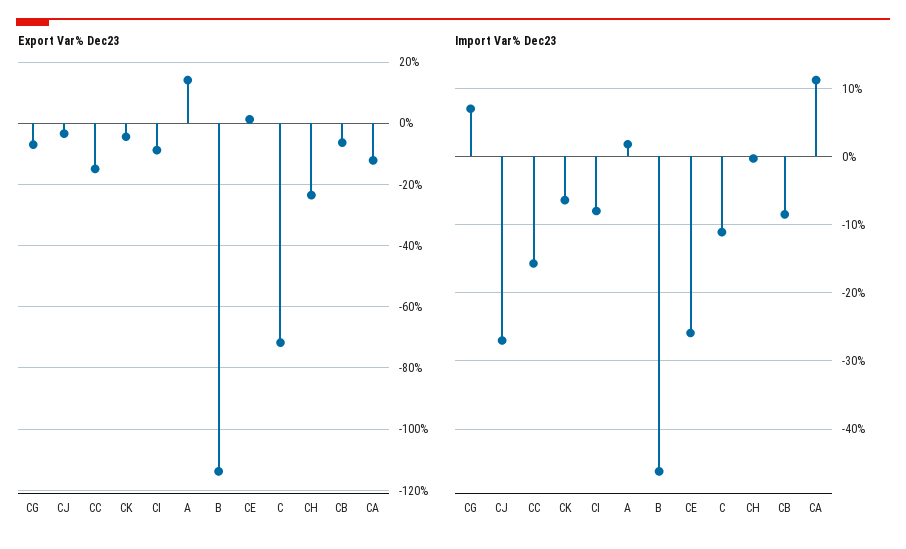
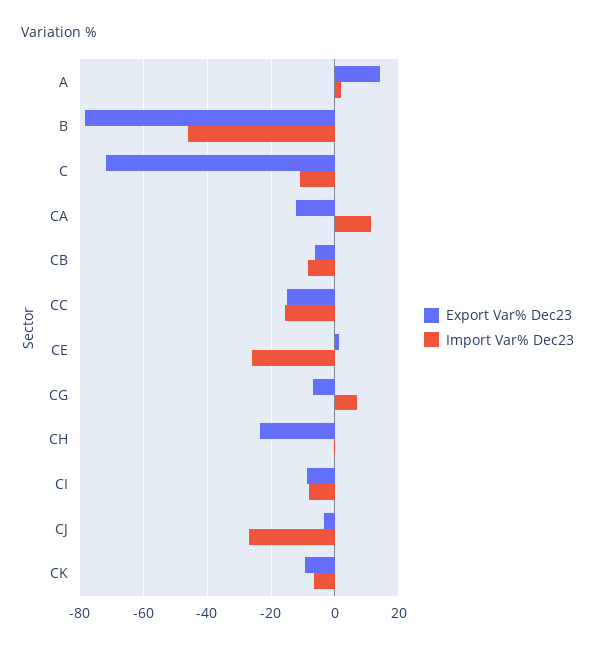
Export Var% Dec23, CK: -4 -> -10
Export Var% Dec23, B: -114 -> -78

